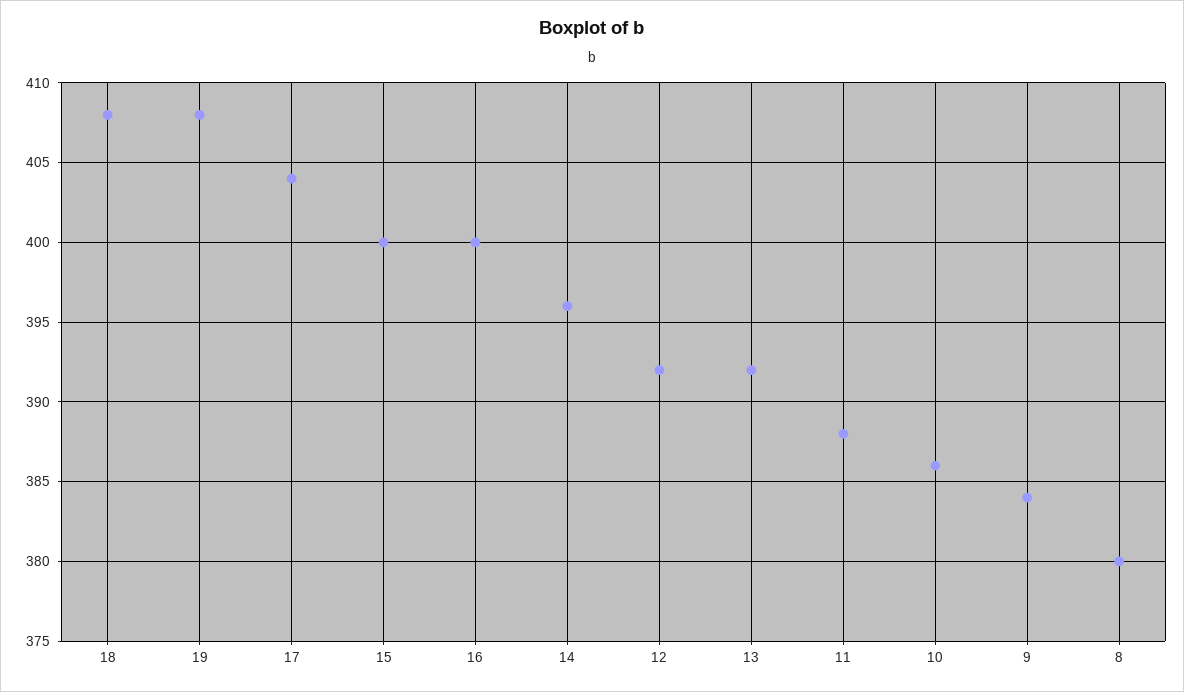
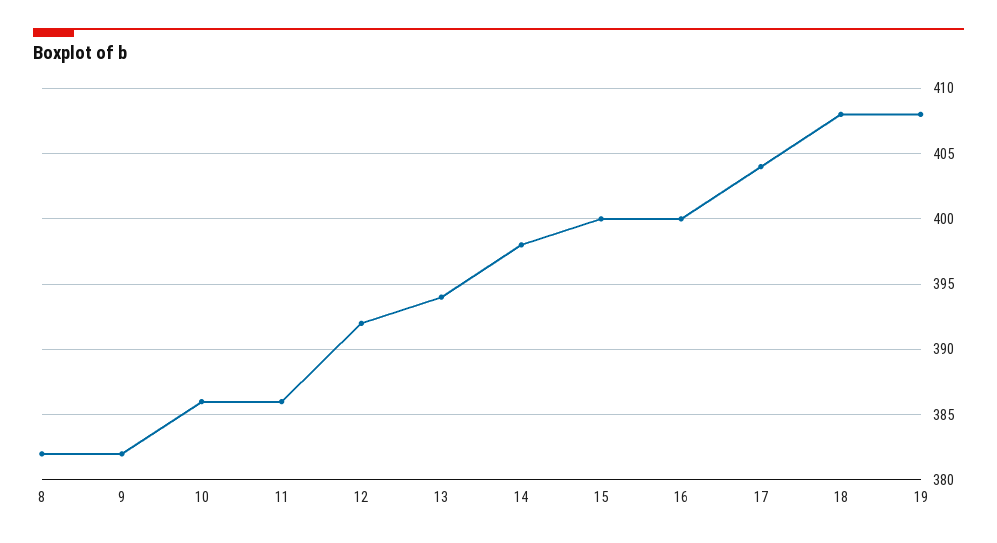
14: 396 -> 398
13: 392 -> 394
11: 388 -> 386
9: 384 -> 382
8: 380 -> 382

